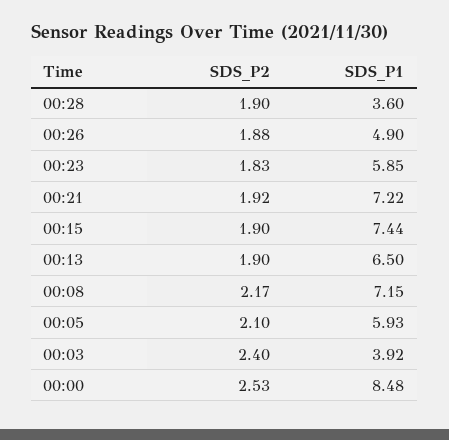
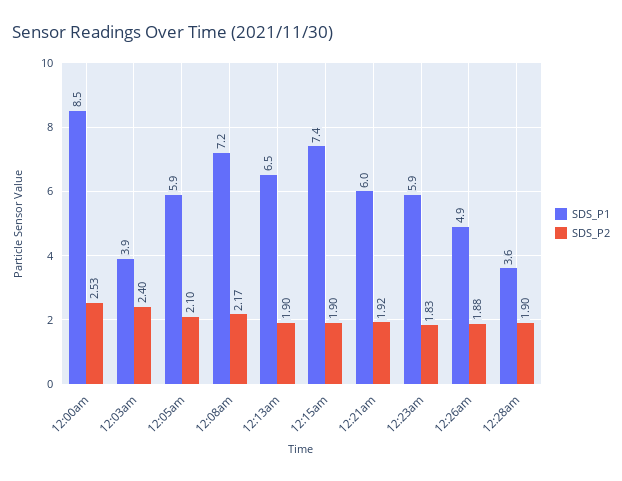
SDS_P1, 00:21: 7.22 -> 6

